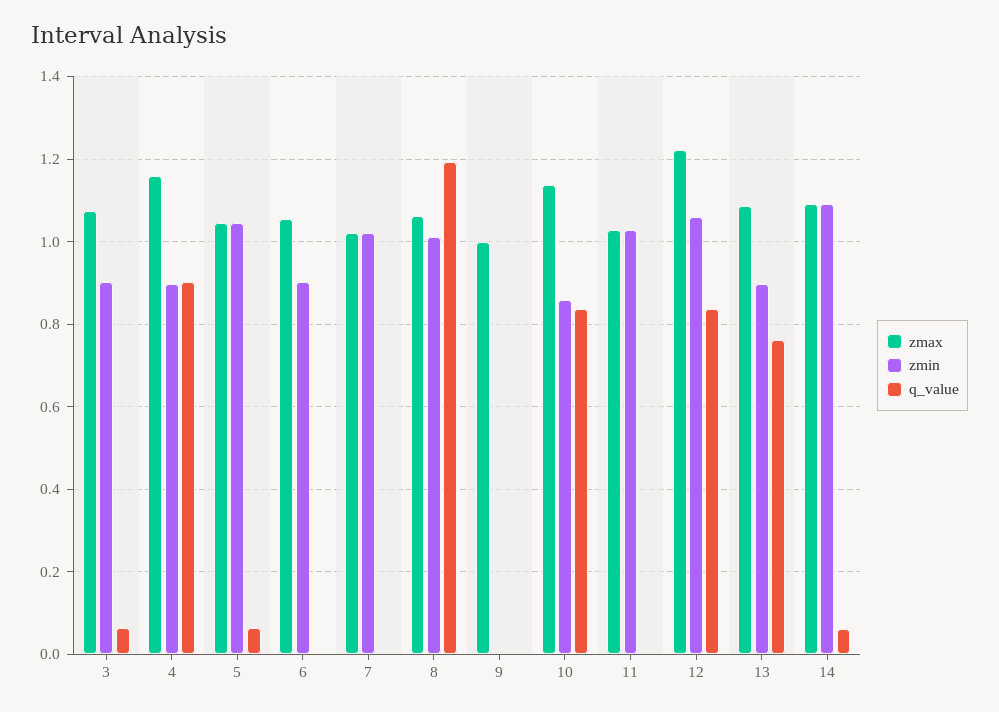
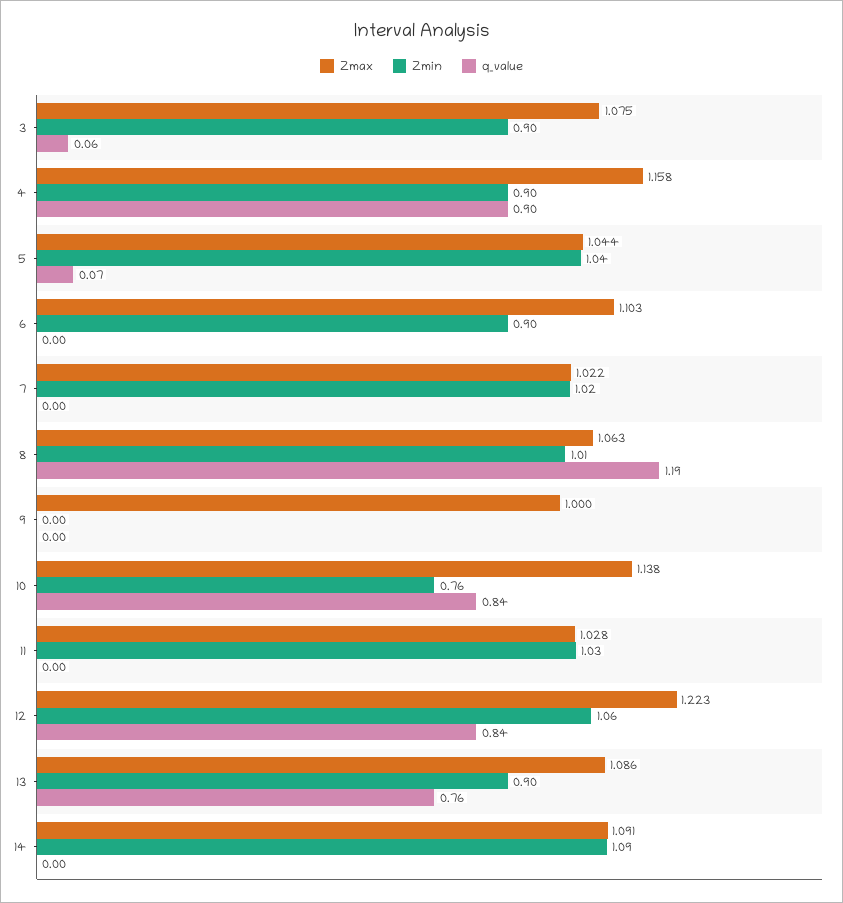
zmax, 6: 1.06 -> 1.103
zmin, 10: 0.86 -> 0.76
q_value, 14: 0.06 -> 0

